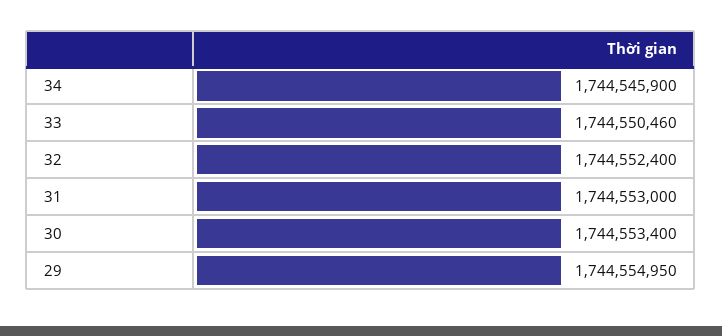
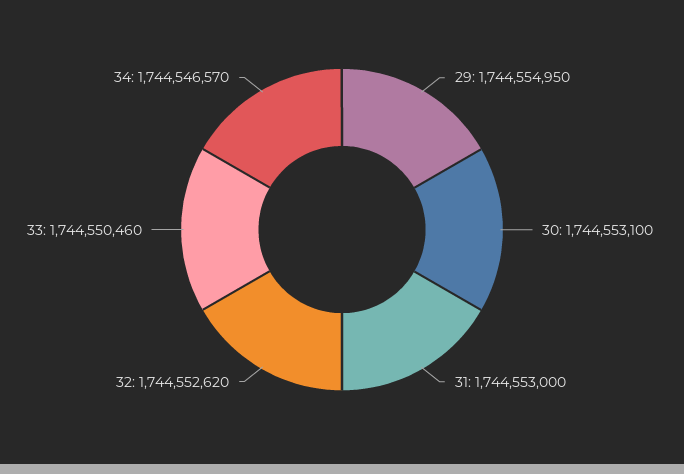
34: 1744545900 -> 1744546570
32: 1744552400 -> 1744552620
30: 1744553400 -> 1744553100

